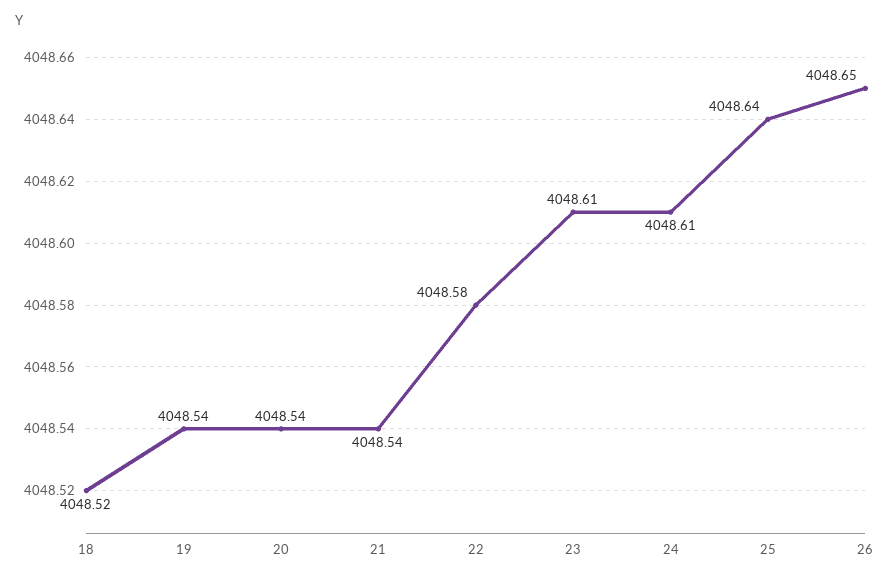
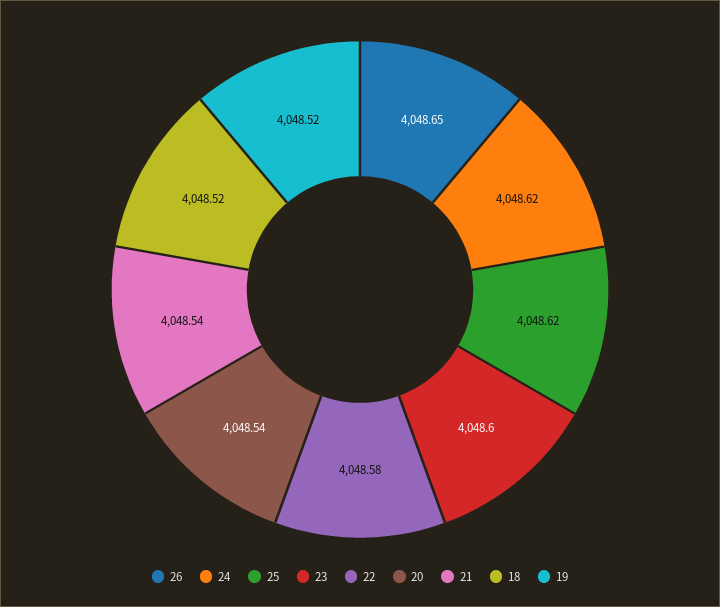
19: 4048.54 -> 4048.52
23: 4048.61 -> 4048.6
24: 4048.61 -> 4048.62
25: 4048.64 -> 4048.62

